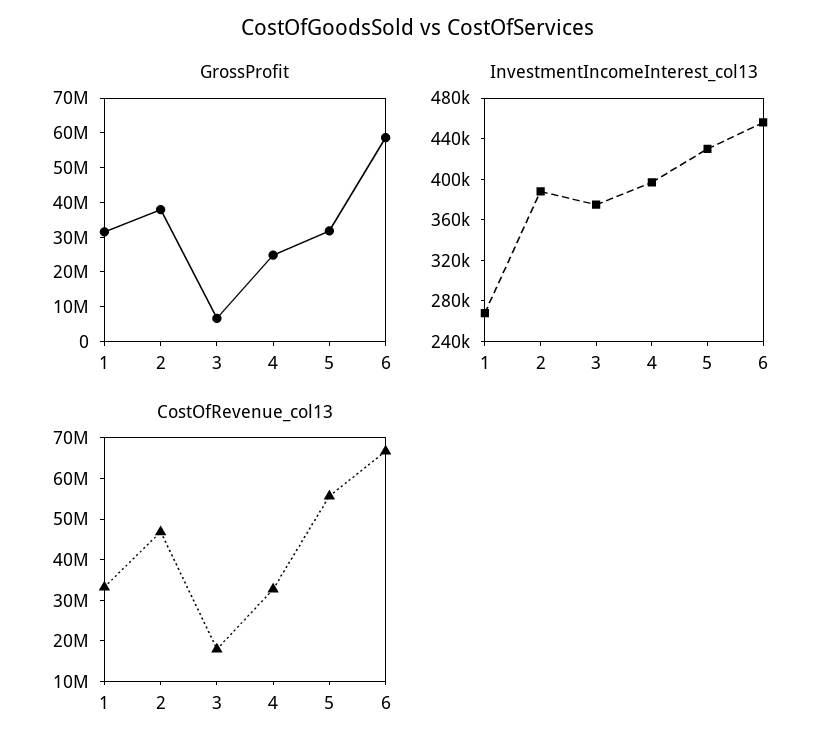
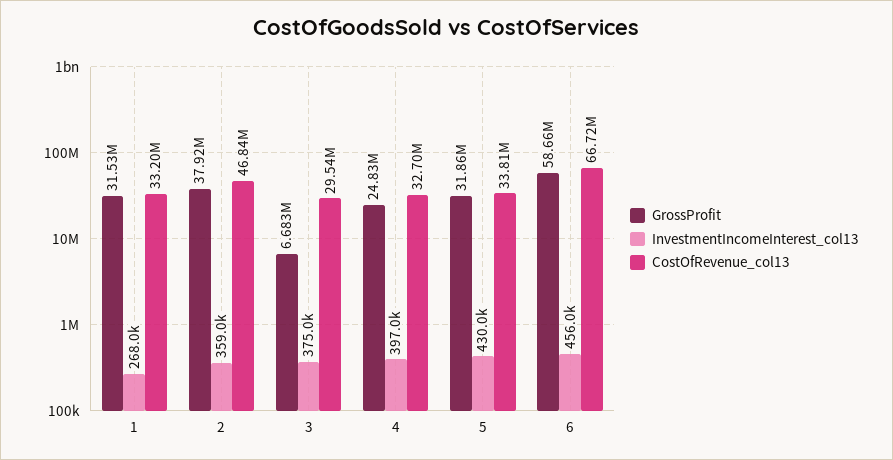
InvestmentIncomeInterest_col13, 2: 390000 -> 359000
CostOfRevenue_col13, 3: 18000000 -> 29540000
CostOfRevenue_col13, 5: 56000000 -> 33810000

